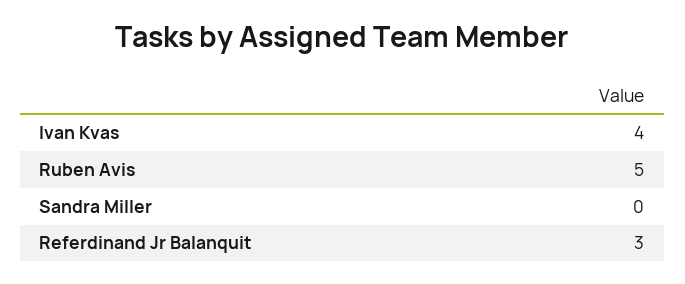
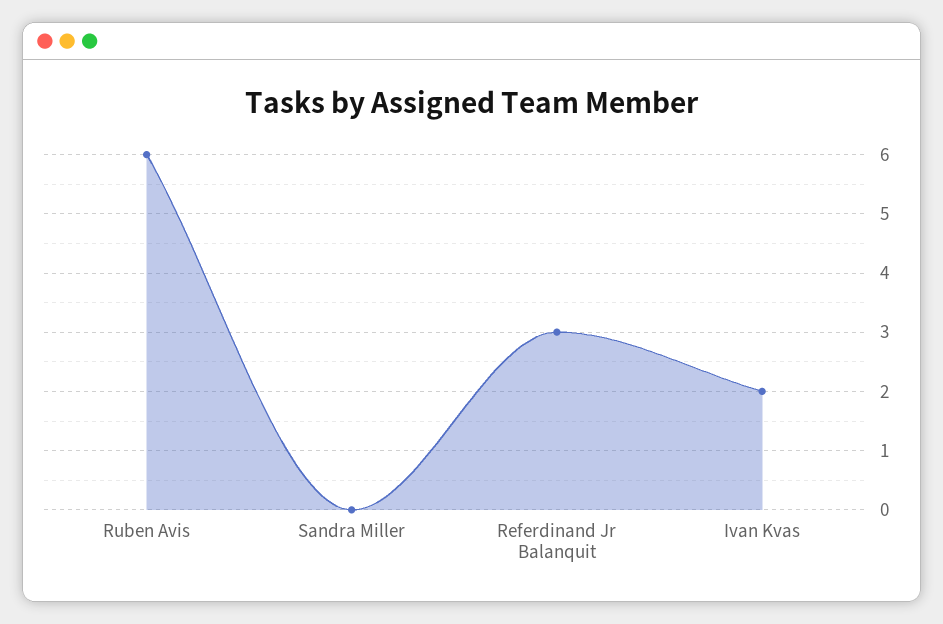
Ivan Kvas: 4 -> 2
Ruben Avis: 5 -> 6

